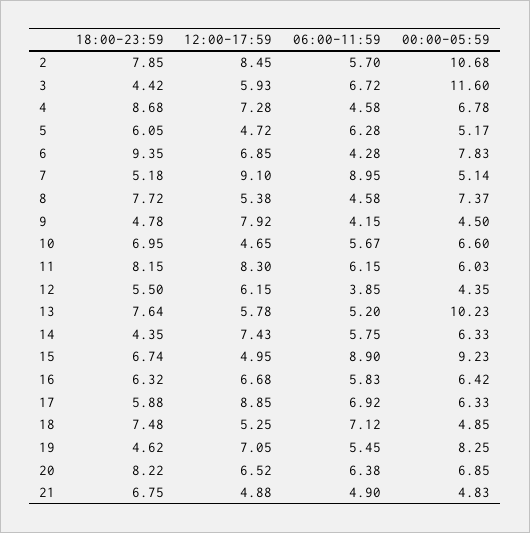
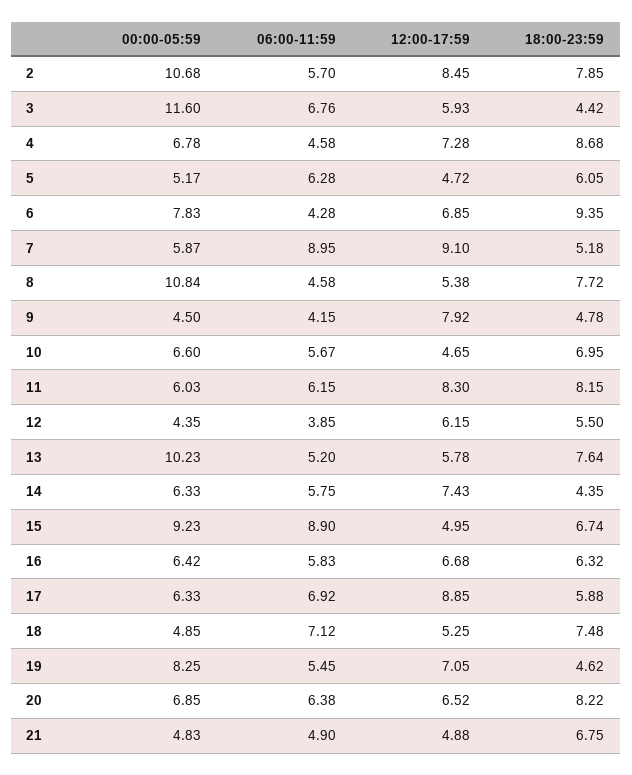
06:00-11:59, 3: 6.72 -> 6.76
00:00-05:59, 7: 5.14 -> 5.87
00:00-05:59, 8: 7.37 -> 10.84

